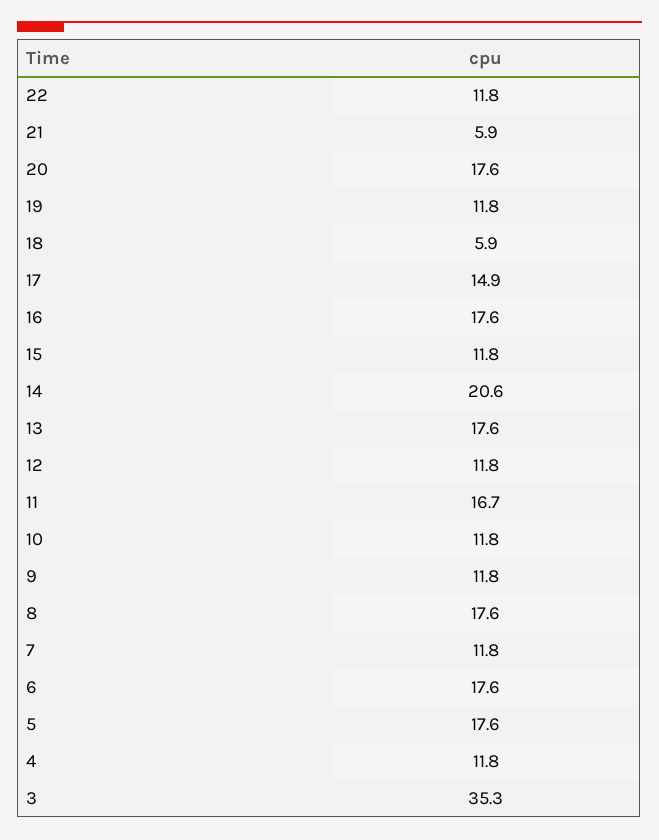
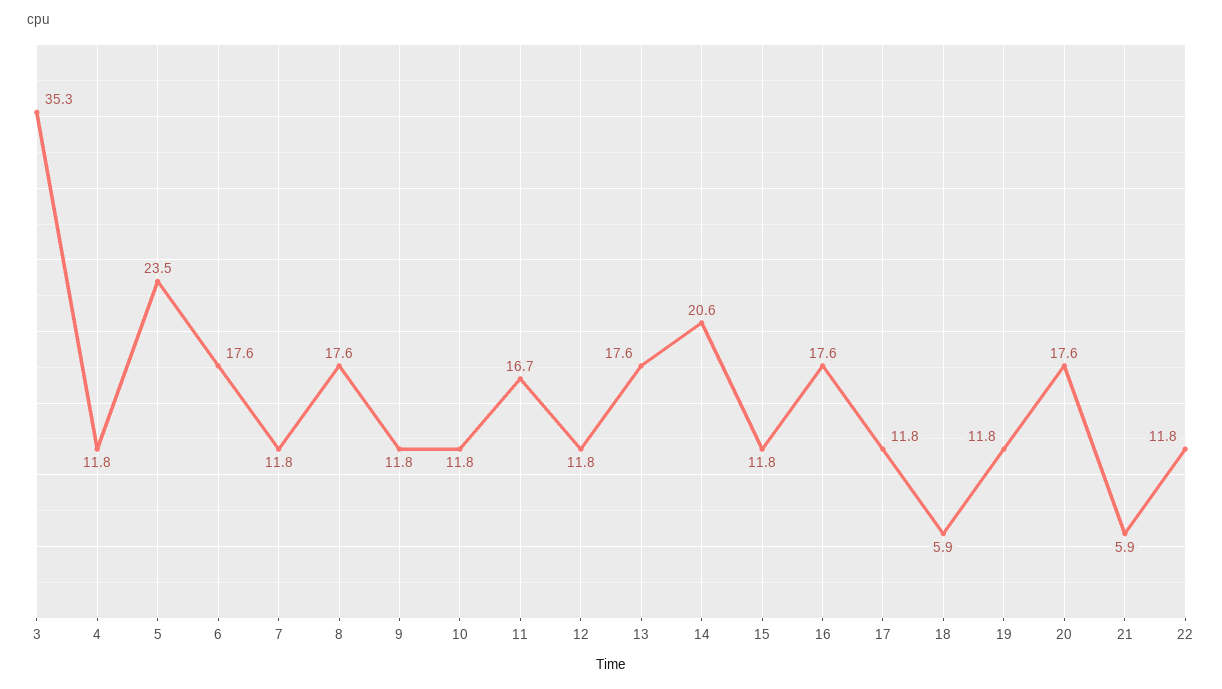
17: 14.9 -> 11.8
5: 17.6 -> 23.5

